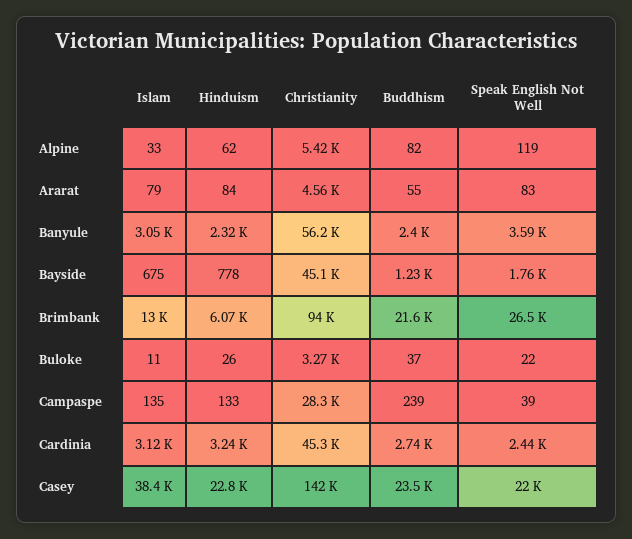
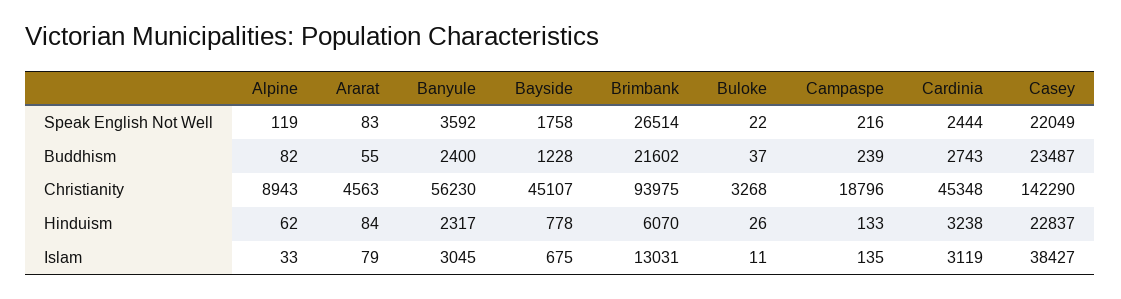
Christianity, Alpine: 5420 -> 8943
Christianity, Campaspe: 28300 -> 18796
Speak English Not Well, Campaspe: 39 -> 216

